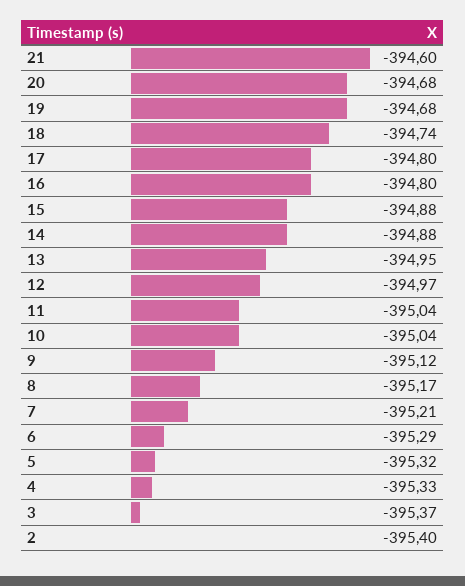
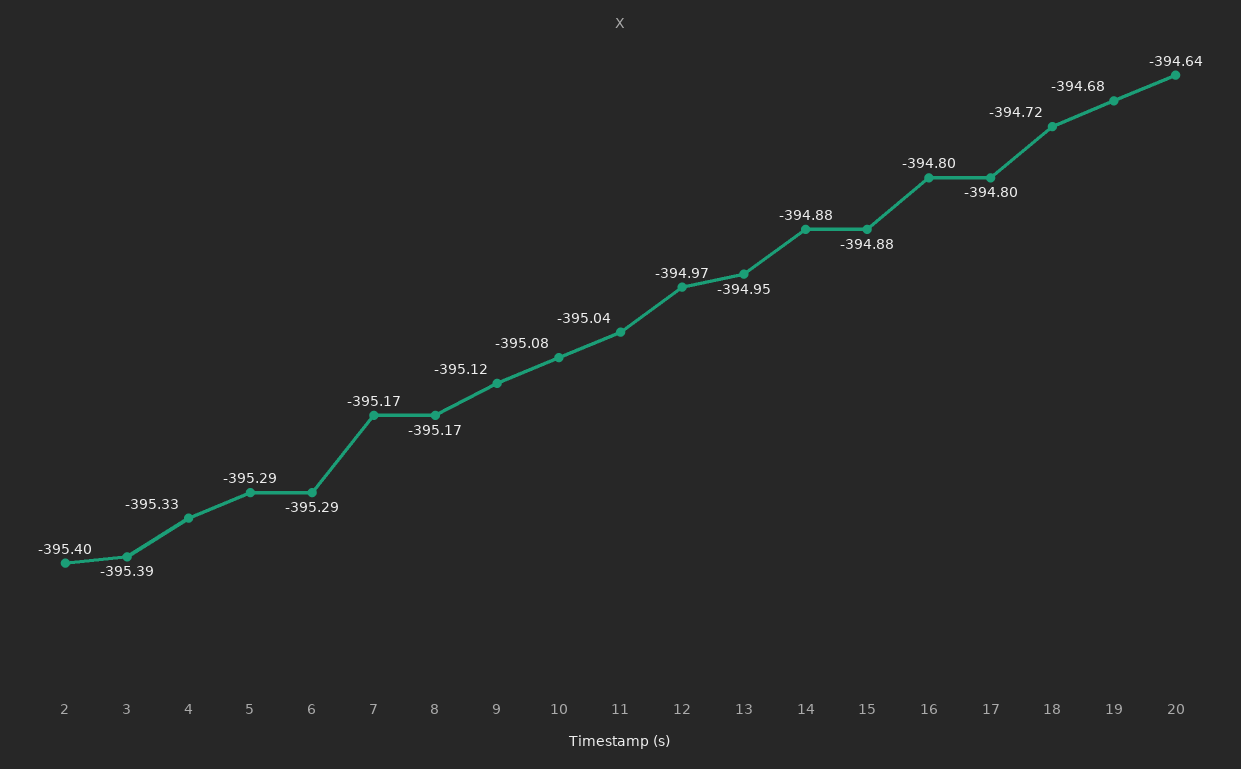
21: -394.6 -> none
20: -394.68 -> -394.64
18: -394.74 -> -394.72
10: -395.04 -> -395.08
7: -395.21 -> -395.17
5: -395.32 -> -395.29
3: -395.37 -> -395.39

